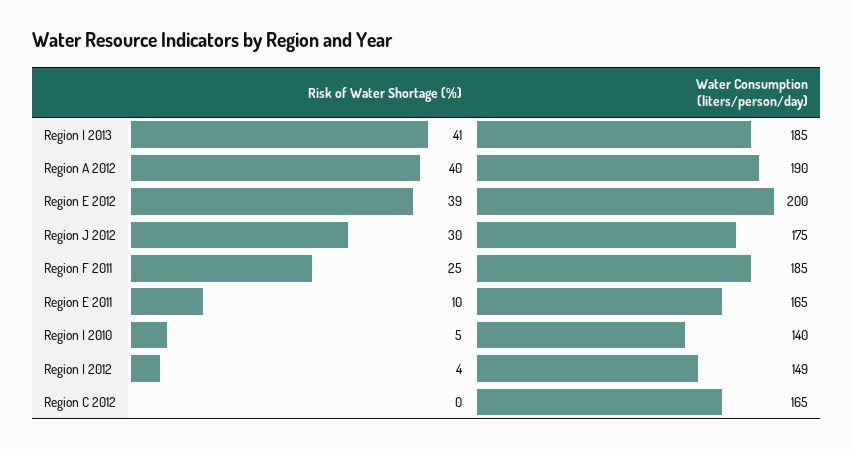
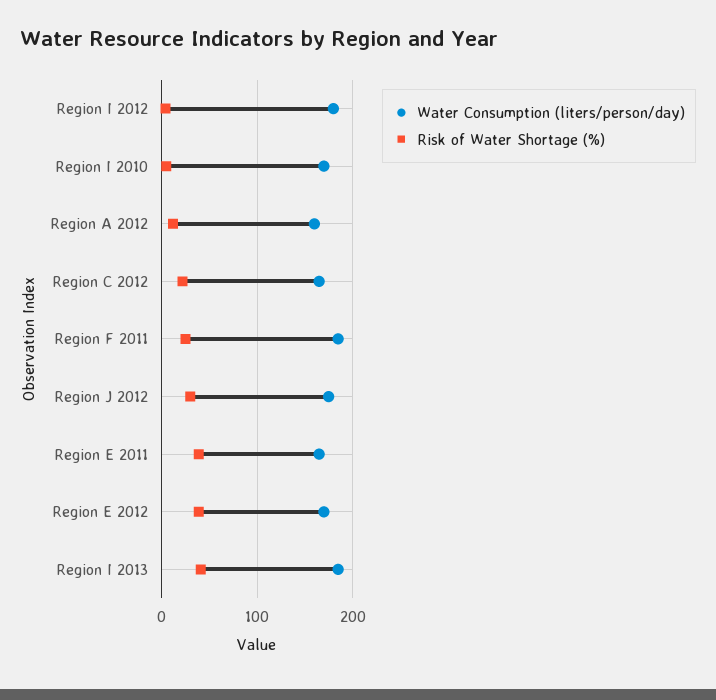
Risk of Water Shortage (%), Region A 2012: 40 -> 10
Water Consumption (liters/person/day), Region A 2012: 190 -> 160
Water Consumption (liters/person/day), Region E 2012: 200 -> 170
Risk of Water Shortage (%), Region E 2011: 10 -> 40
Water Consumption (liters/person/day), Region I 2010: 140 -> 170
Water Consumption (liters/person/day), Region I 2012: 149 -> 180
Risk of Water Shortage (%), Region C 2012: 0 -> 20

